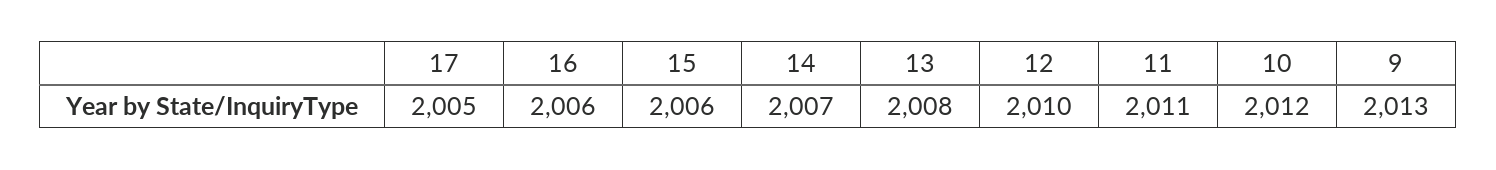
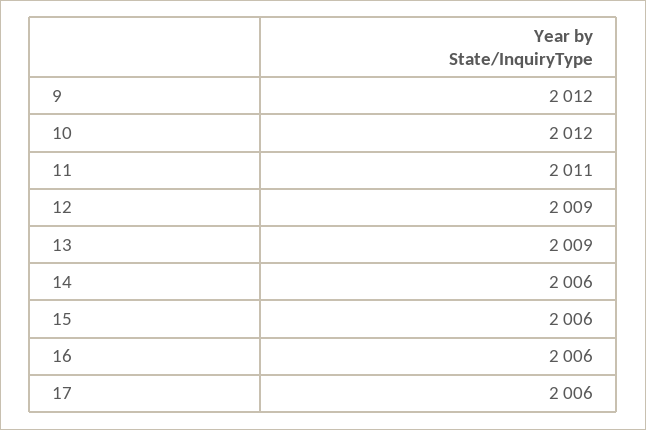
17: 2005 -> 2006
14: 2007 -> 2006
13: 2008 -> 2009
12: 2010 -> 2009
9: 2013 -> 2012

